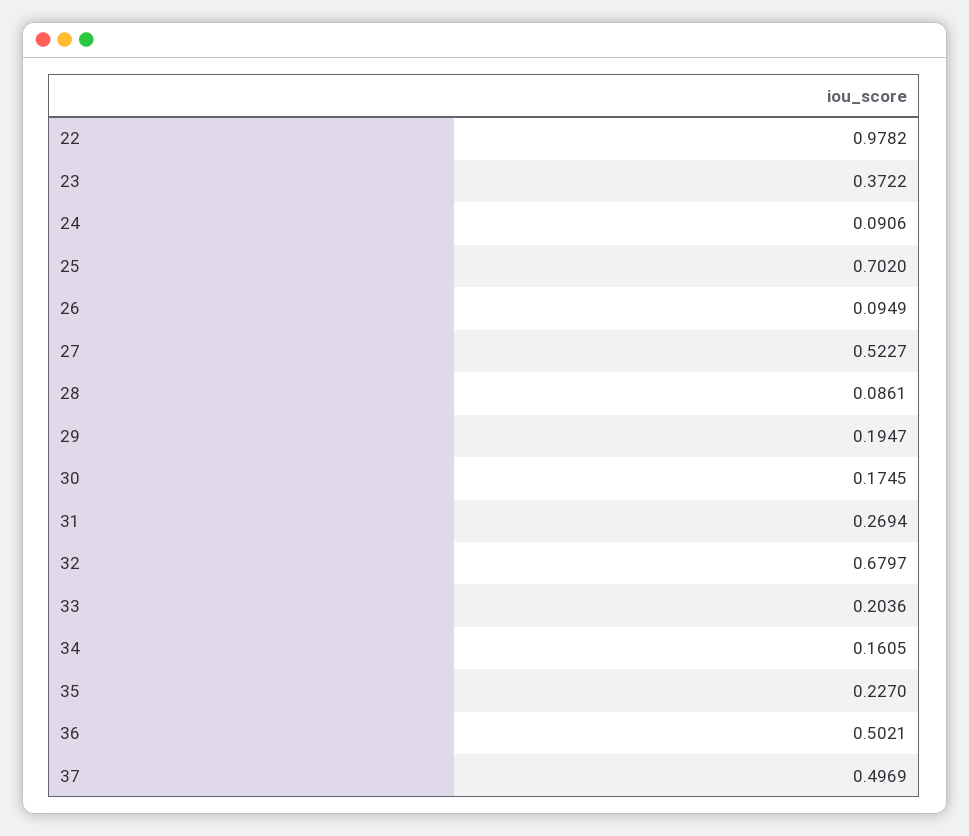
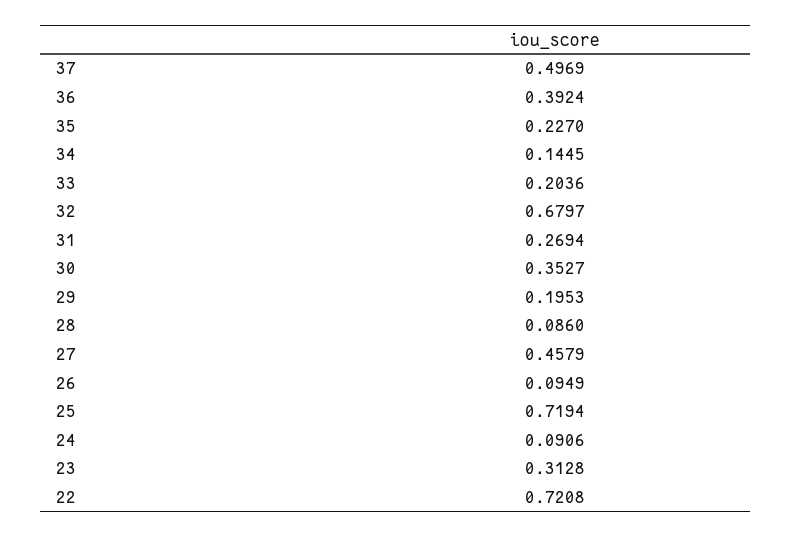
22: 0.9782 -> 0.7208
23: 0.3722 -> 0.3128
25: 0.702 -> 0.7194
27: 0.5227 -> 0.4579
28: 0.0861 -> 0.086
29: 0.1947 -> 0.1953
30: 0.1745 -> 0.3527
34: 0.1605 -> 0.1445
36: 0.5021 -> 0.3924

